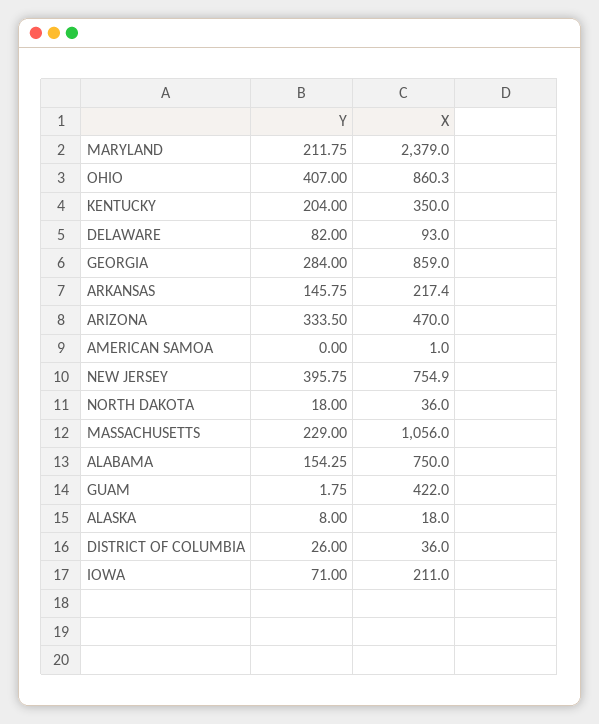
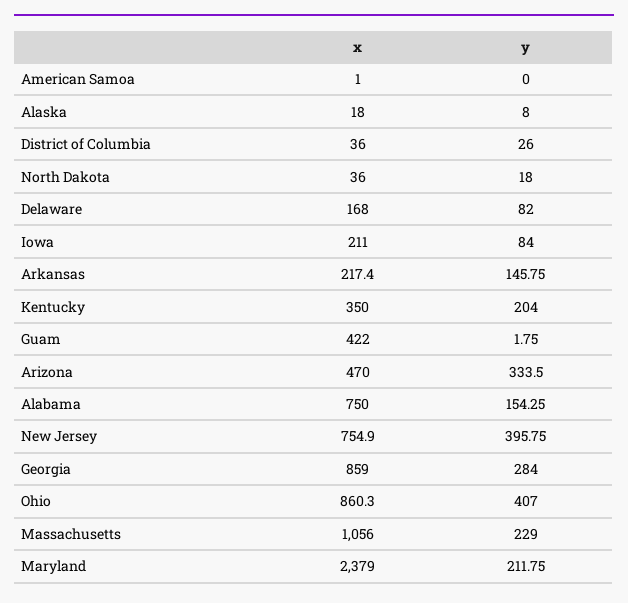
X, DELAWARE: 93 -> 168
Y, IOWA: 71 -> 84

